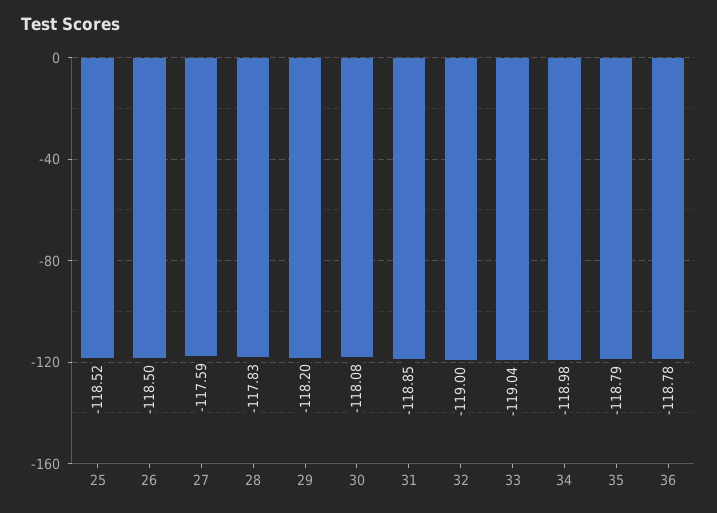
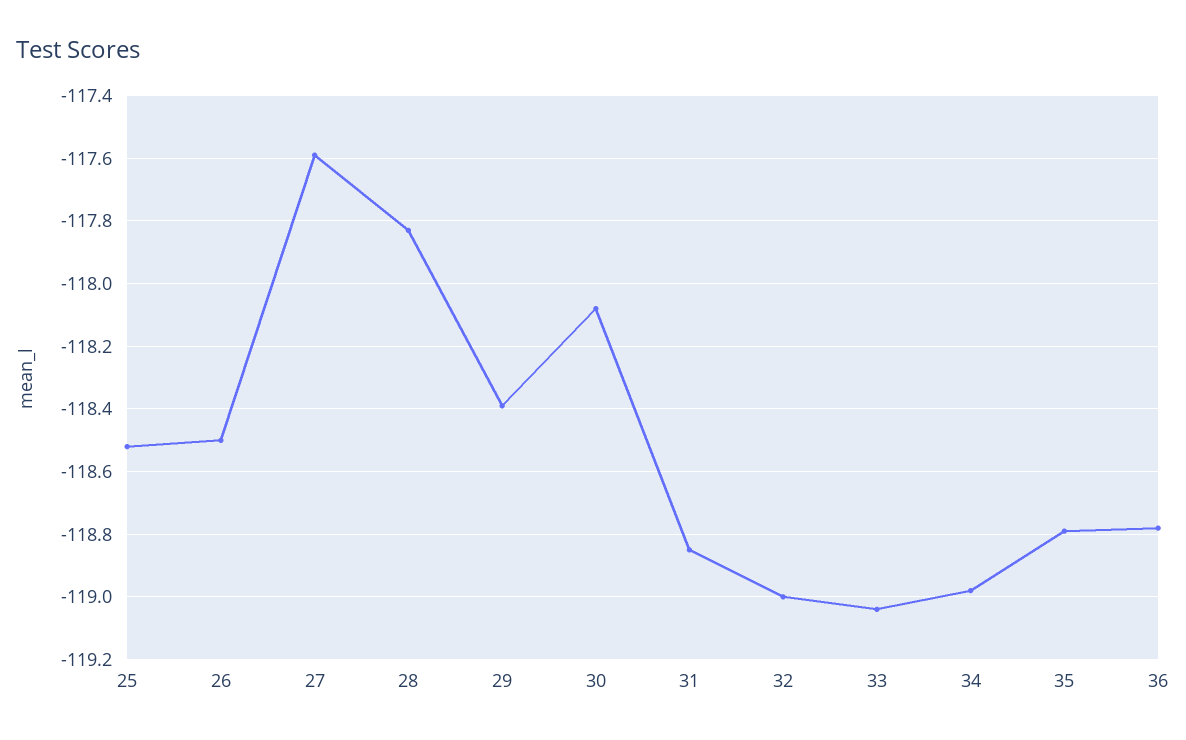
29: -118.2 -> -118.4

